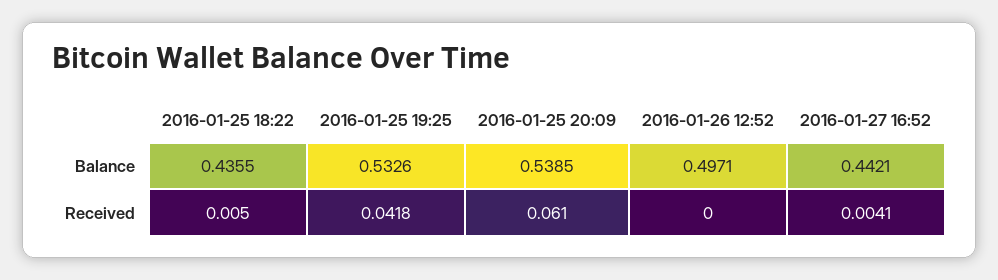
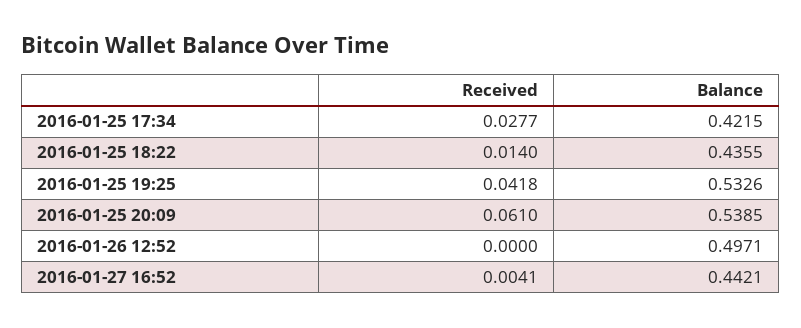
2016-01-25 18:22, Received: 0.005 -> 0.014
2016-01-25 17:34, Received: none -> 0.0277
2016-01-25 17:34, Balance: none -> 0.4215

